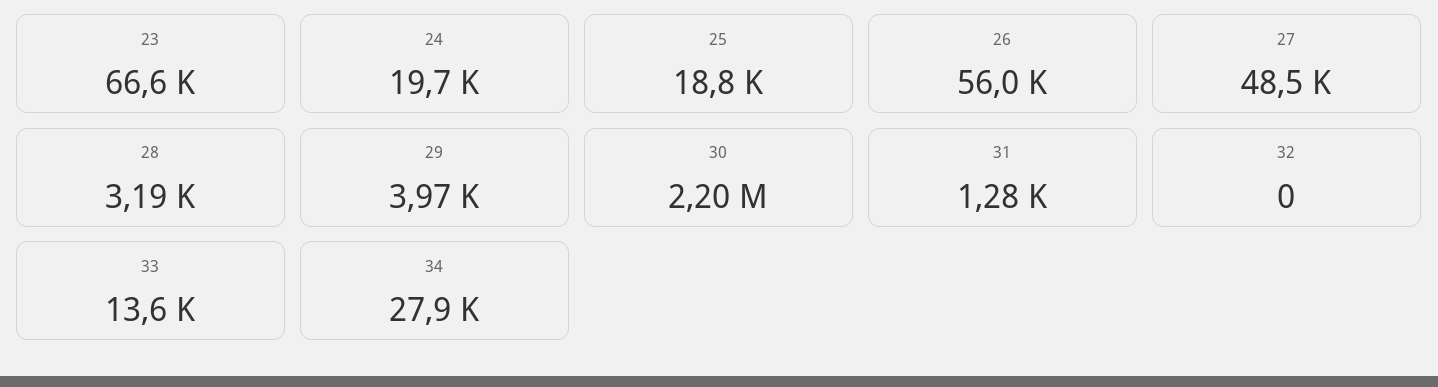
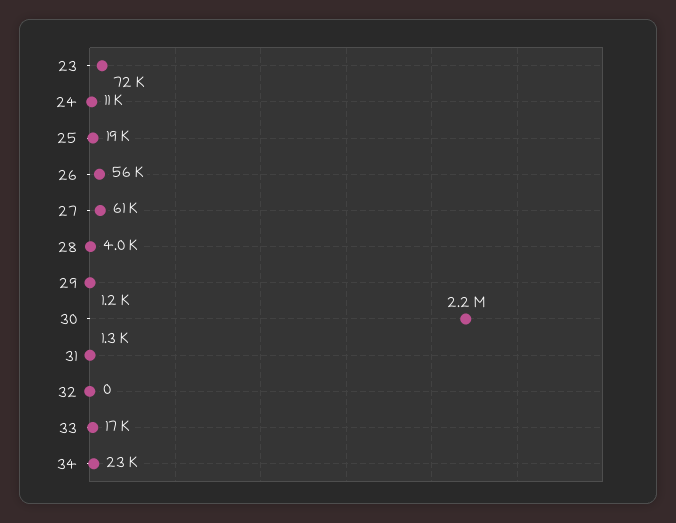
23: 66600 -> 72000
24: 19700 -> 11000
27: 48500 -> 61000
28: 3190 -> 4000
29: 3970 -> 1200
33: 13600 -> 17000
34: 27900 -> 23000

